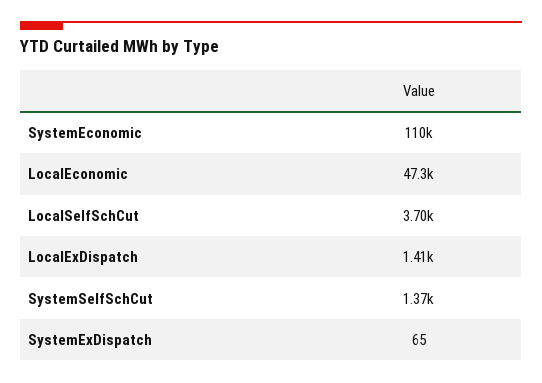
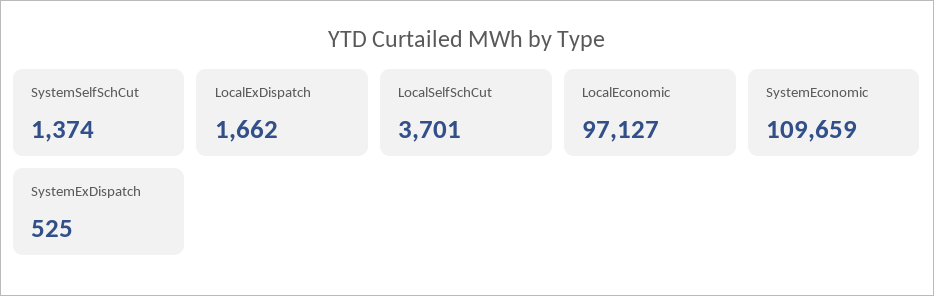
LocalEconomic: 47300 -> 97127
LocalExDispatch: 1410 -> 1662
SystemExDispatch: 65 -> 525

